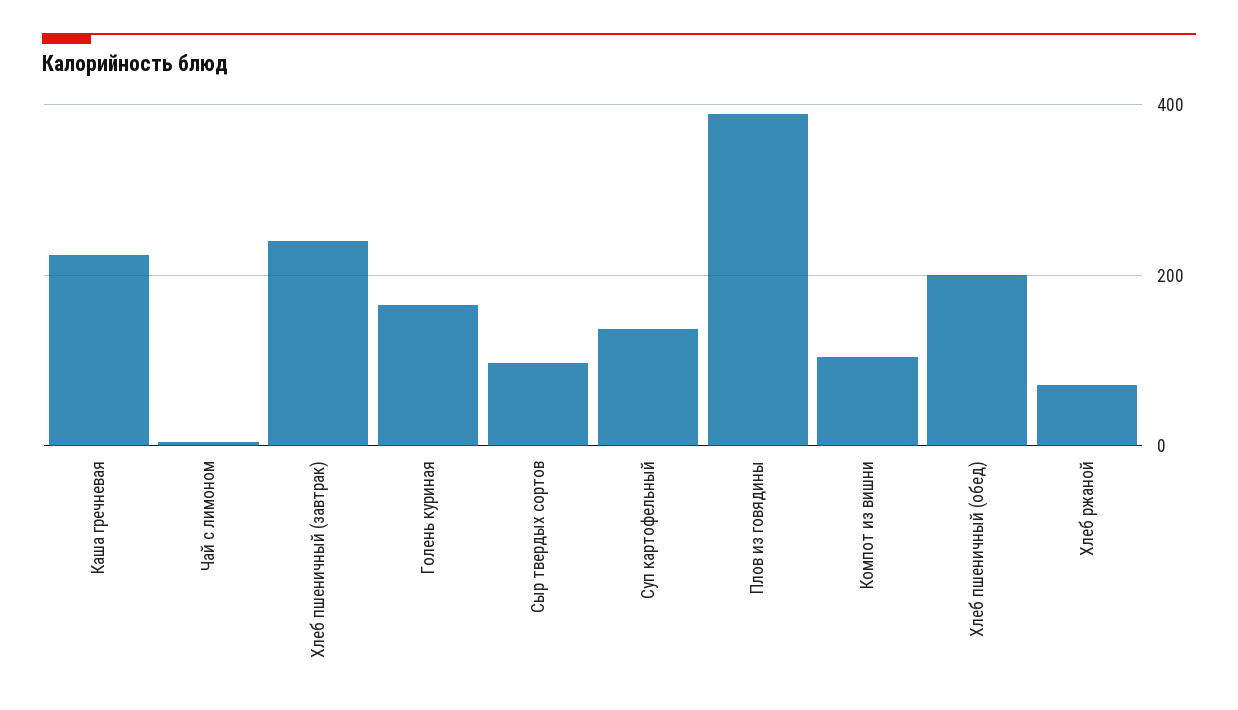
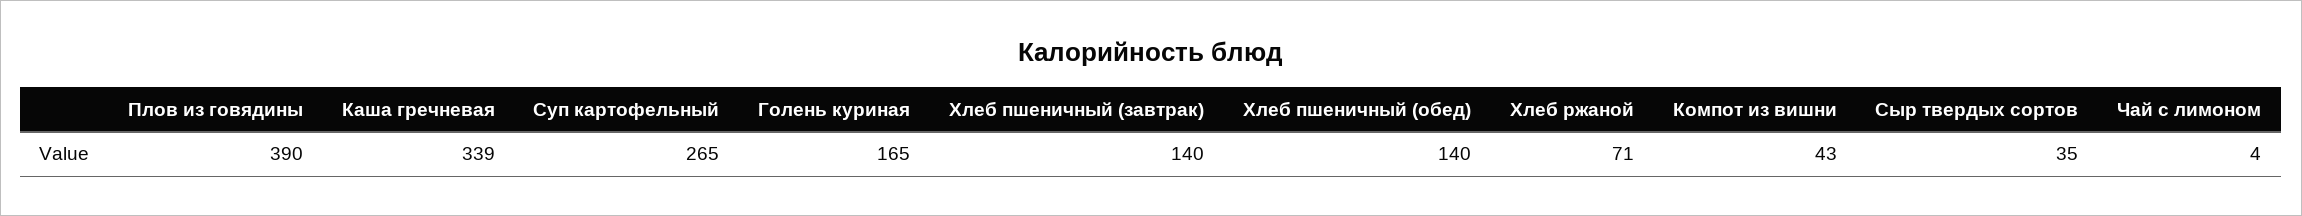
Каша гречневая: 220 -> 339
Хлеб пшеничный (завтрак): 240 -> 140
Сыр твердых сортов: 100 -> 35
Суп картофельный: 140 -> 265
Компот из вишни: 100 -> 43
Хлеб пшеничный (обед): 200 -> 140

